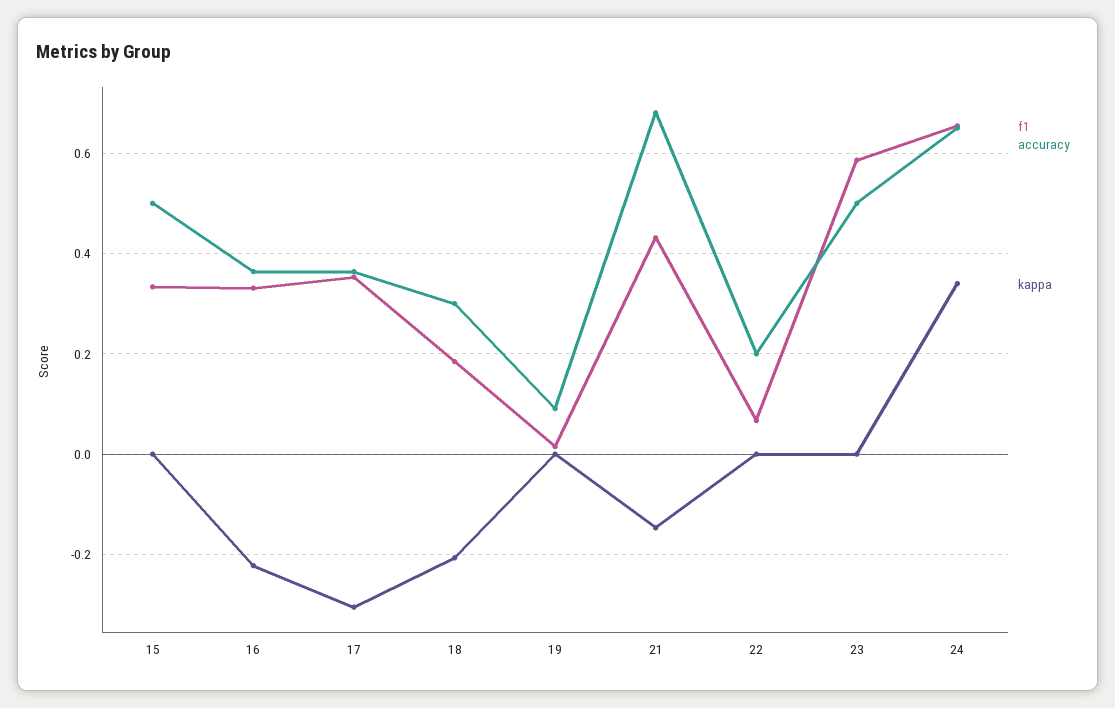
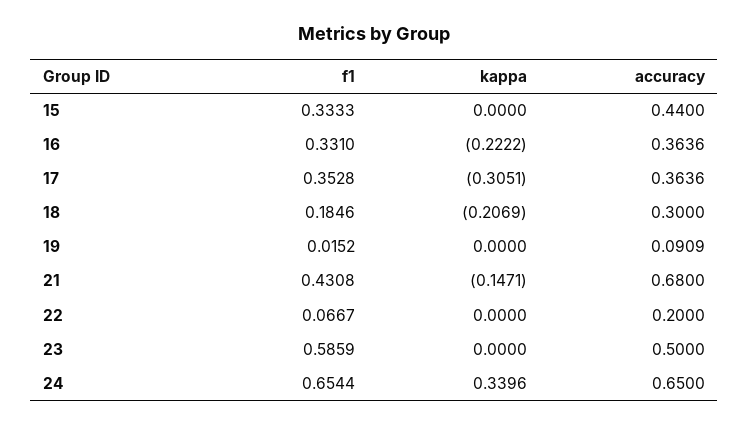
accuracy, 15: 0.5 -> 0.44

